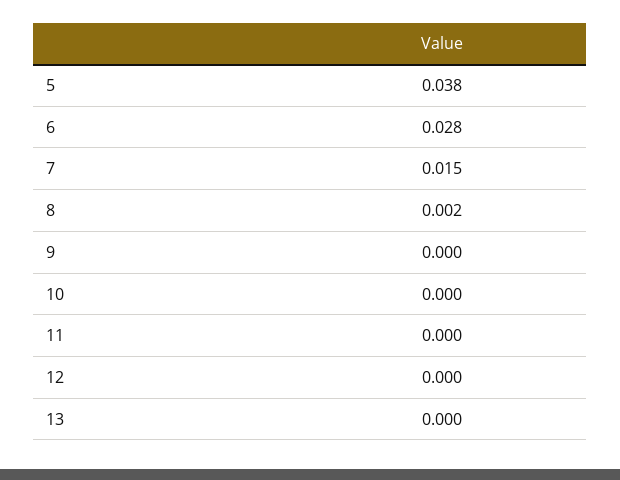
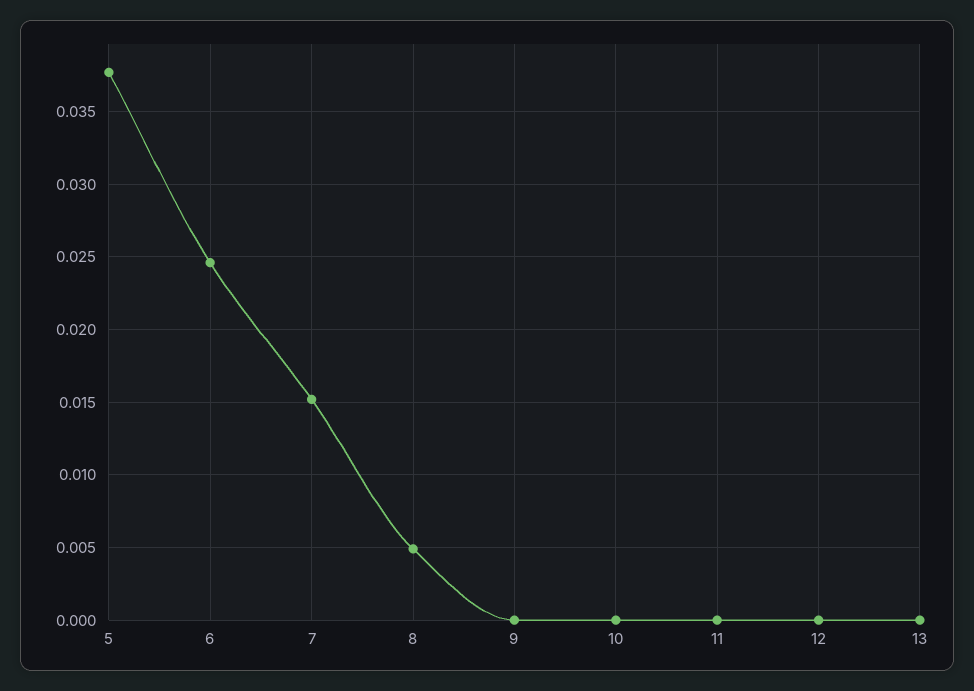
6: 0.028 -> 0.0245
8: 0.002 -> 0.005

